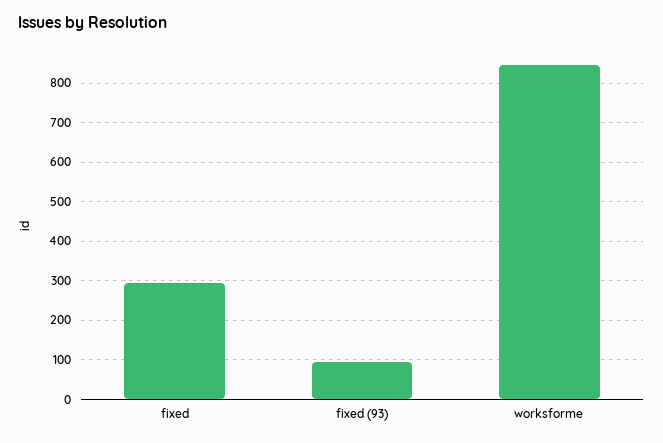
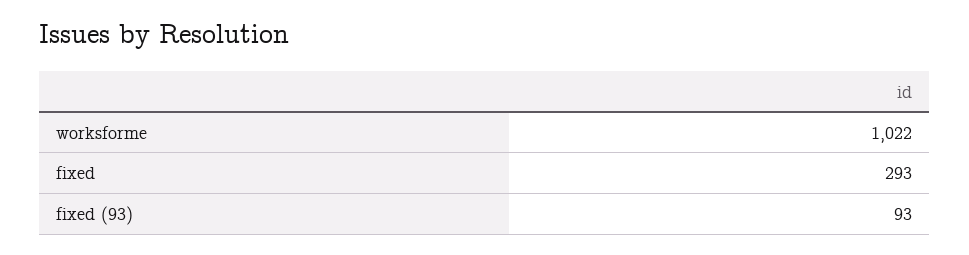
worksforme: 840 -> 1022

